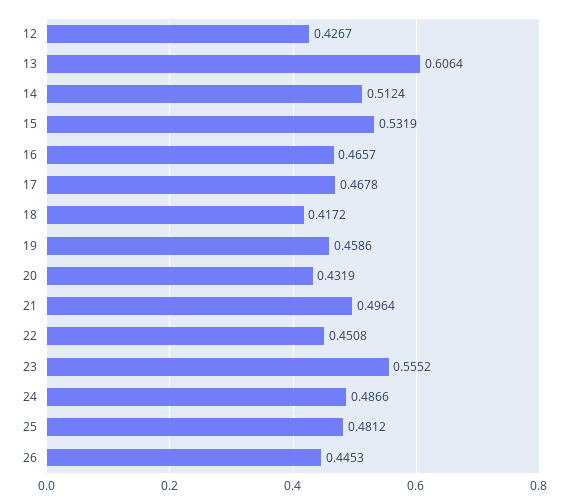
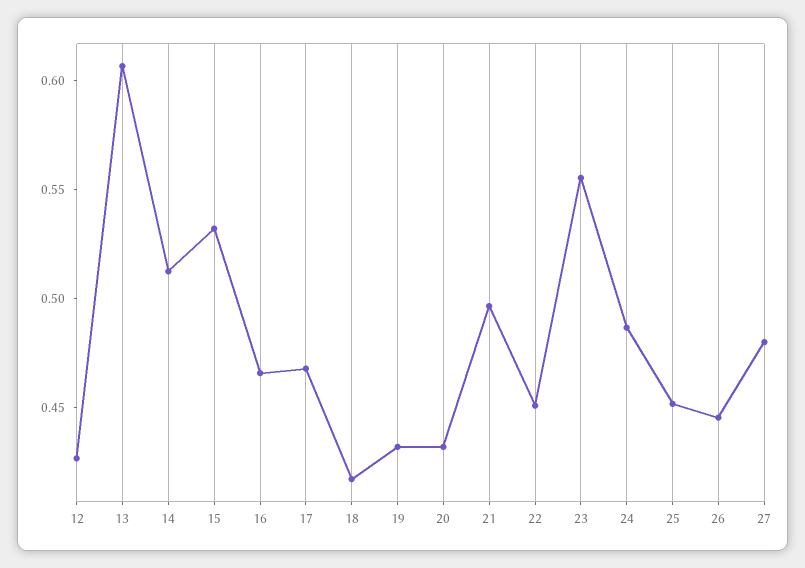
19: 0.4586 -> 0.43
25: 0.4812 -> 0.45
27: none -> 0.48

